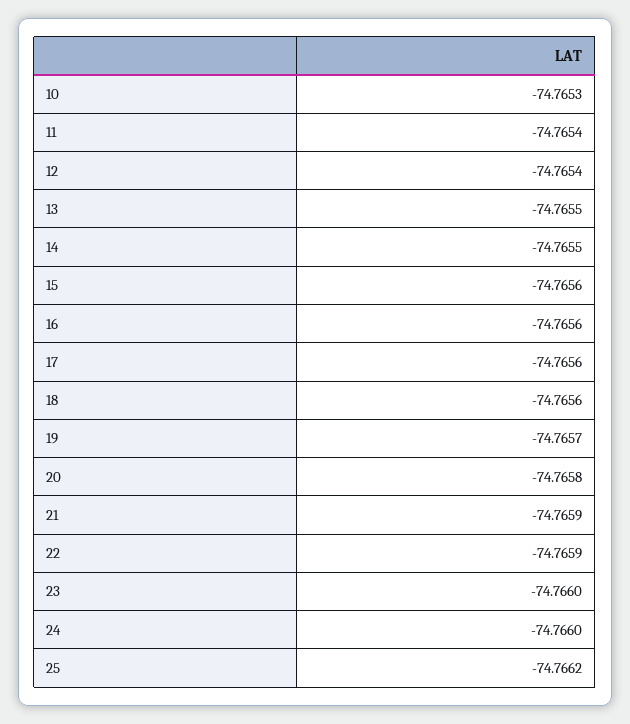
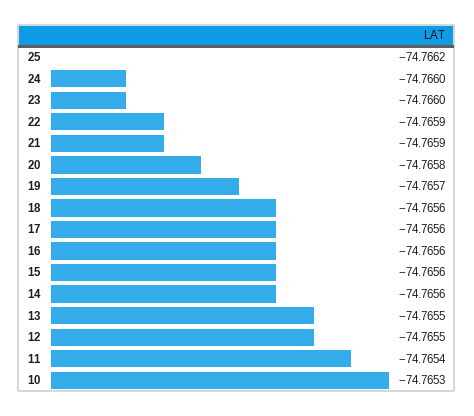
12: -74.7654 -> -74.7655
14: -74.7655 -> -74.7656

